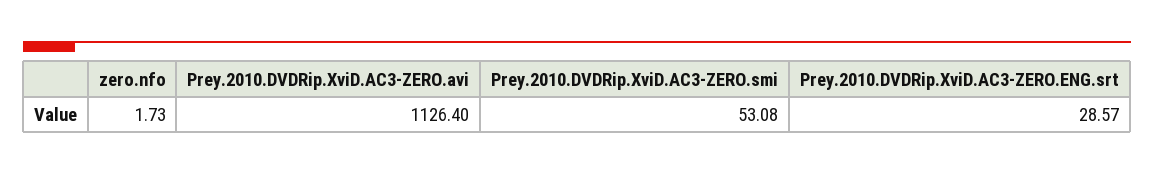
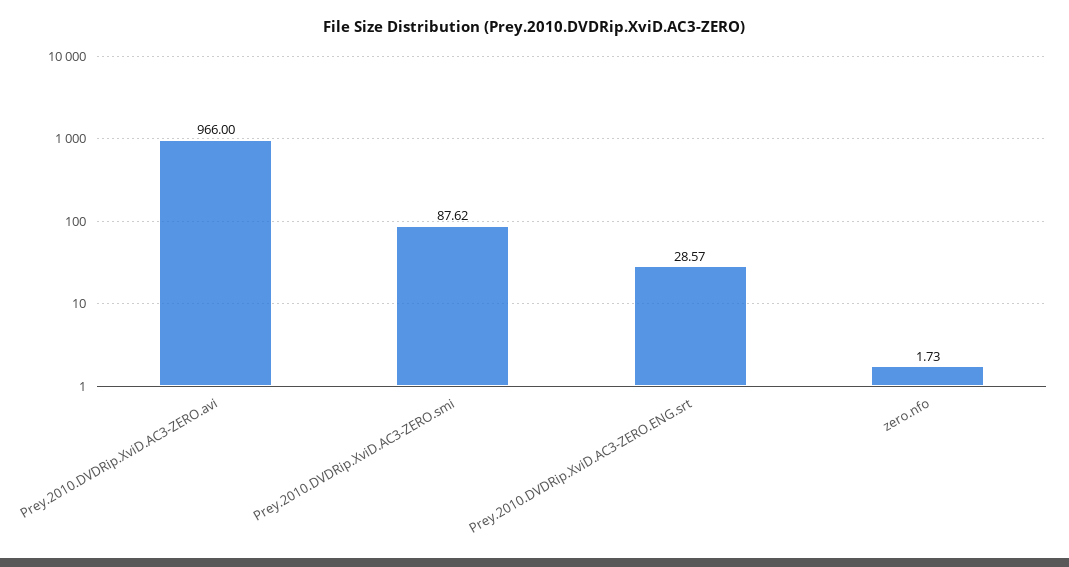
Prey.2010.DVDRip.XviD.AC3-ZERO.avi: 1126.4 -> 966
Prey.2010.DVDRip.XviD.AC3-ZERO.smi: 53.08 -> 87.62

